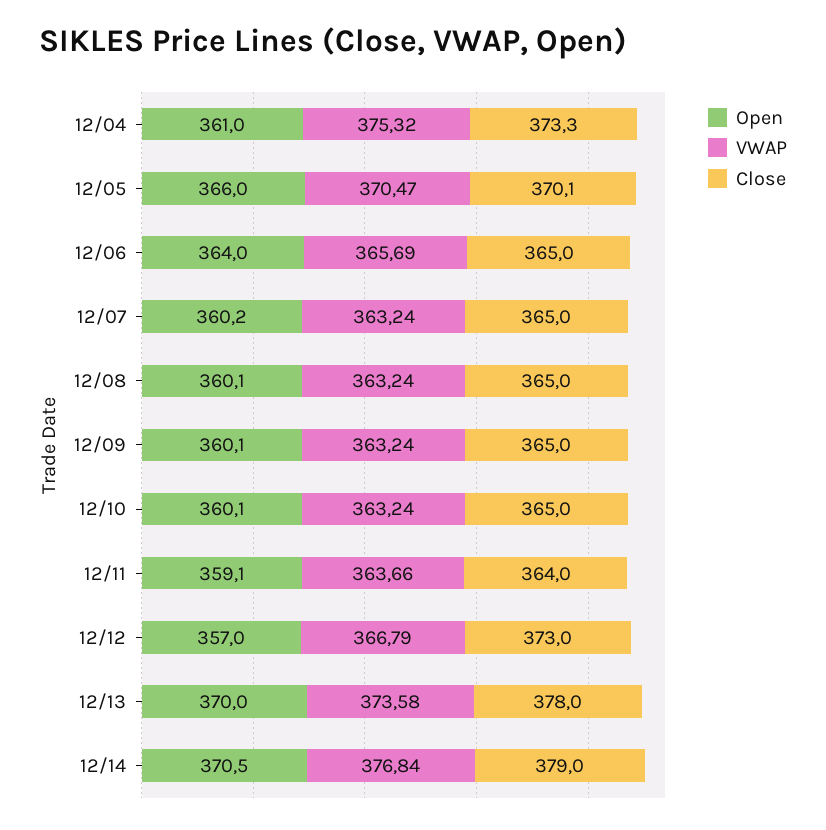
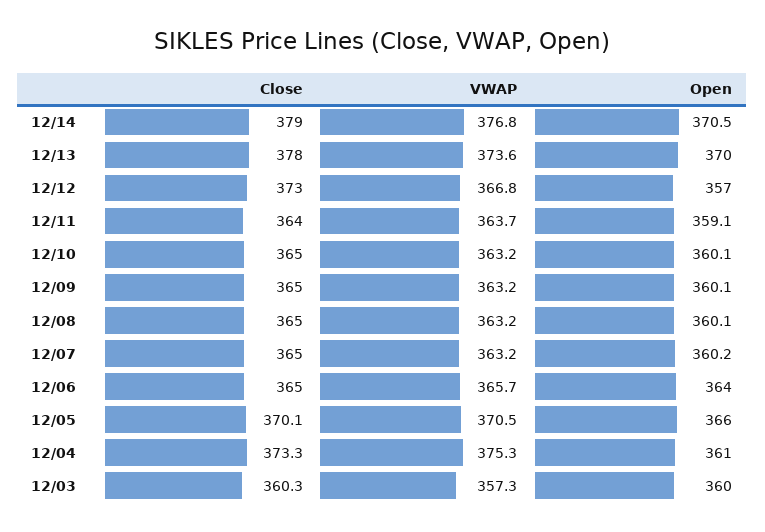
Close, 12/03: none -> 360.3
VWAP, 12/03: none -> 357.3
Open, 12/03: none -> 360

